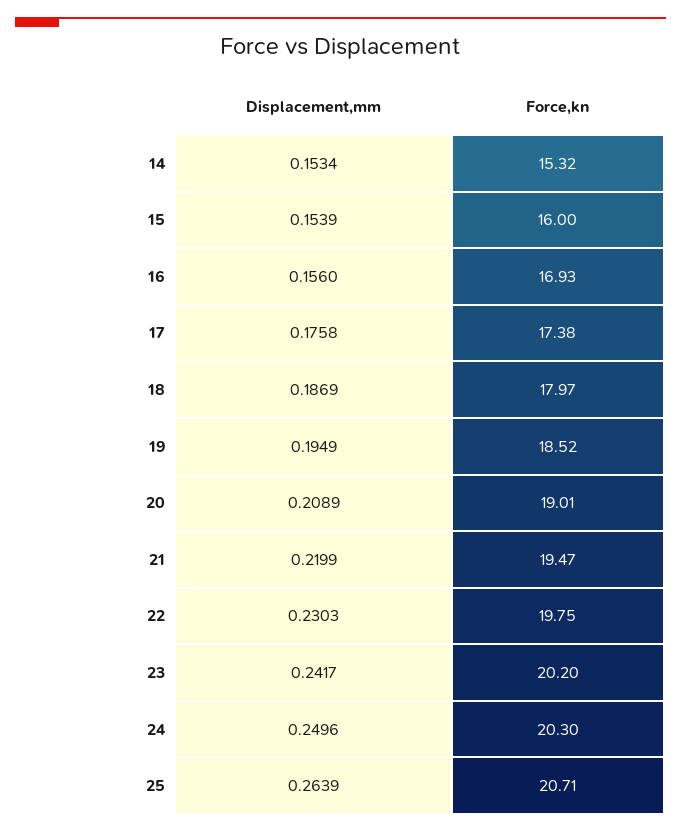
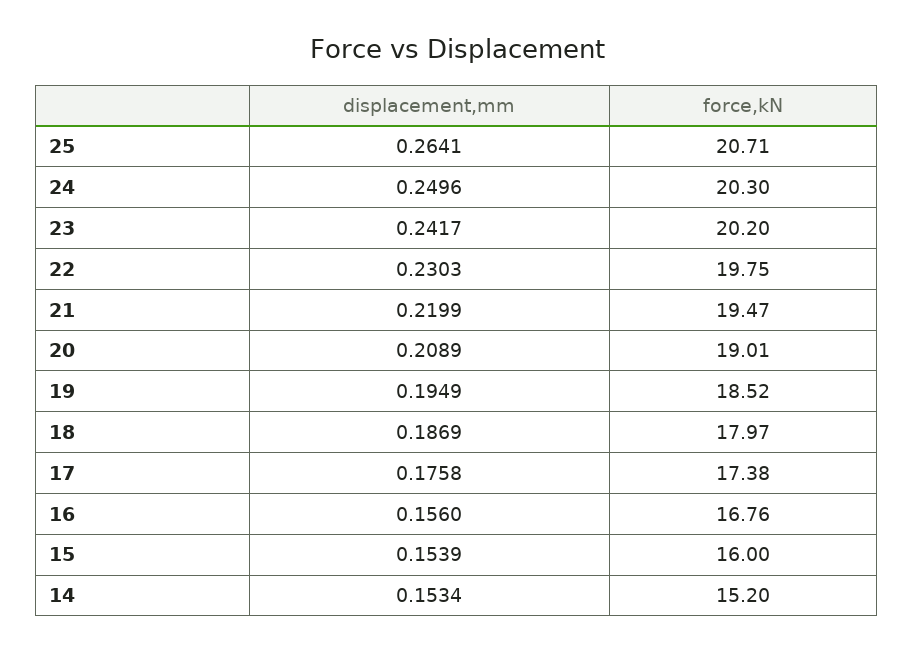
Force,kn, 14: 15.32 -> 15.2
Force,kn, 16: 16.93 -> 16.76
Displacement,mm, 25: 0.2639 -> 0.2641

